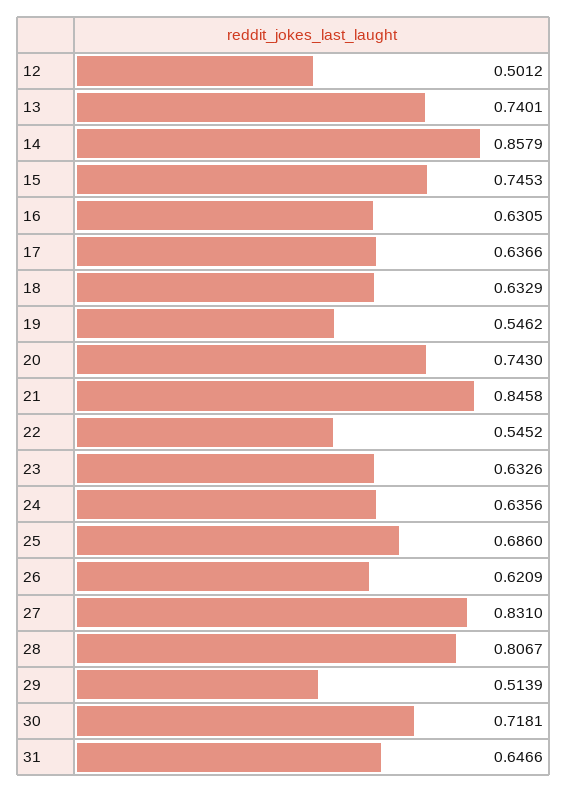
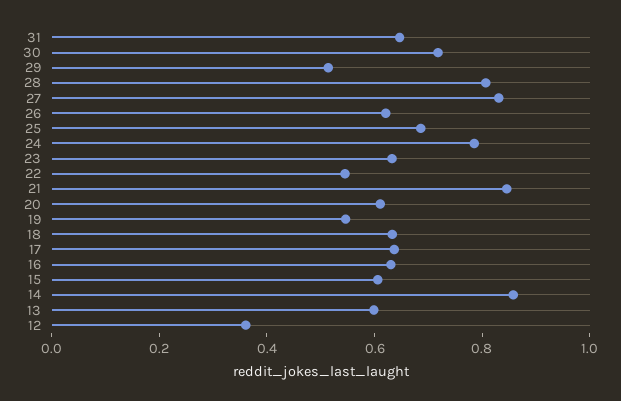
12: 0.5012 -> 0.35
13: 0.7401 -> 0.6
15: 0.7453 -> 0.6
20: 0.743 -> 0.6
24: 0.6356 -> 0.8

